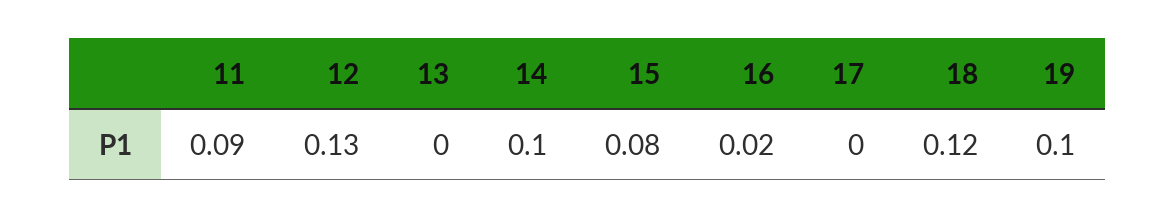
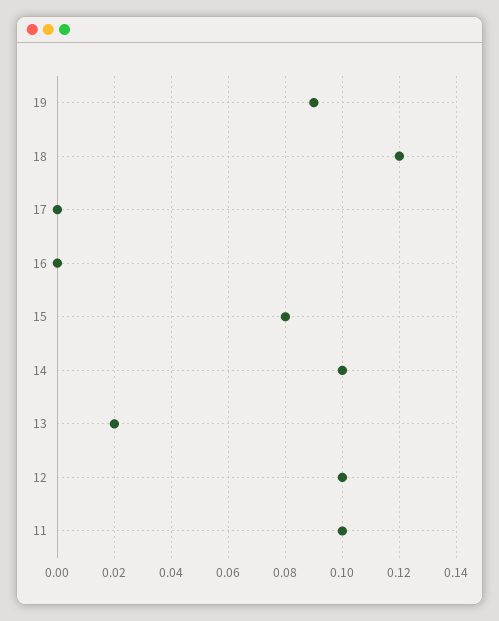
11: 0.09 -> 0.1
12: 0.13 -> 0.1
13: 0 -> 0.02
16: 0.02 -> 0
19: 0.1 -> 0.09

